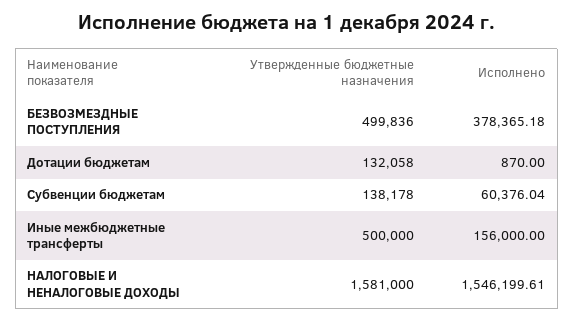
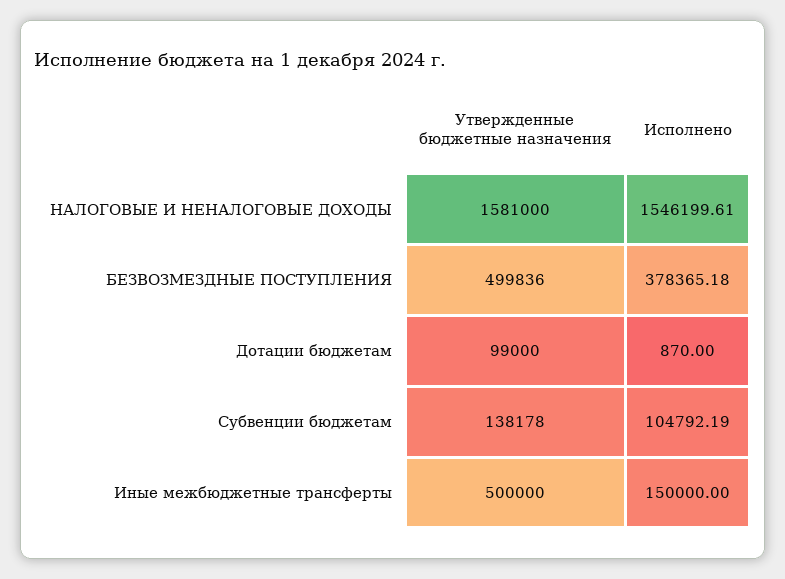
Утвержденные бюджетные назначения, Дотации бюджетам: 132058 -> 99000
Исполнено, Субвенции бюджетам: 60376.04 -> 104792.19
Исполнено, Иные межбюджетные трансферты: 156000 -> 150000

